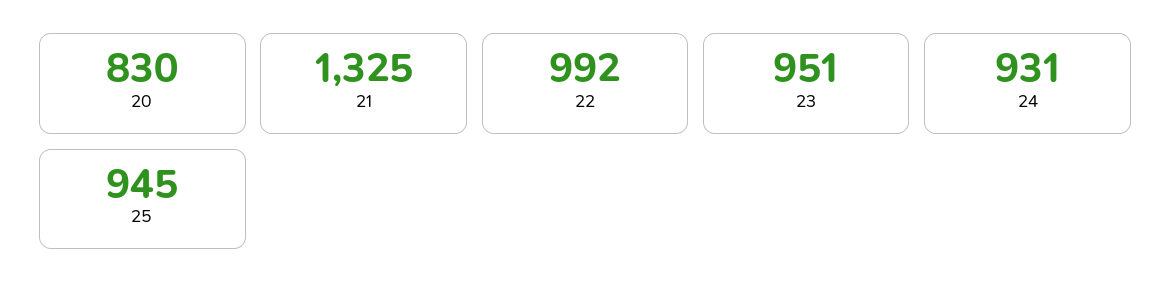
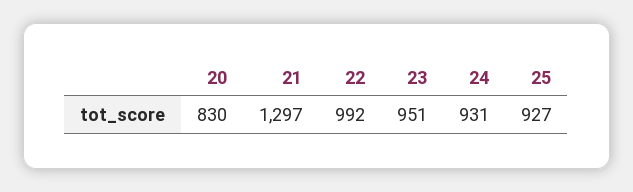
21: 1325 -> 1297
25: 945 -> 927

